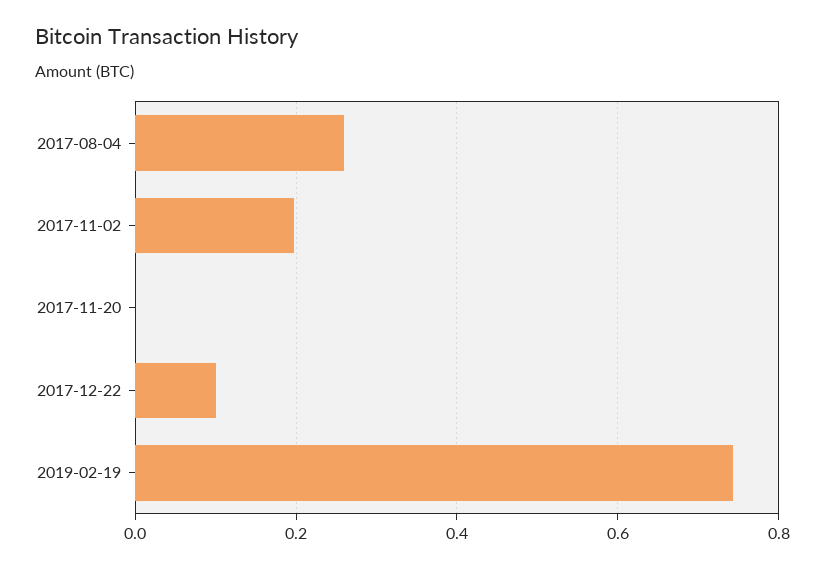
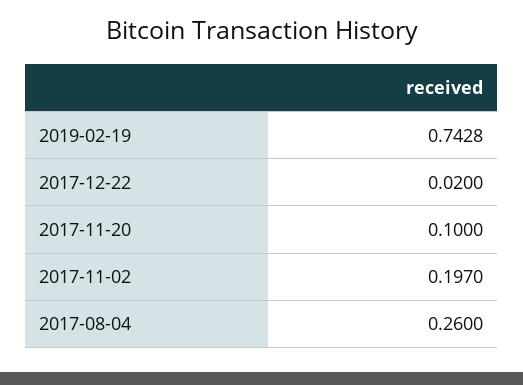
2017-11-20: 0 -> 0.1
2017-12-22: 0.1 -> 0.02

